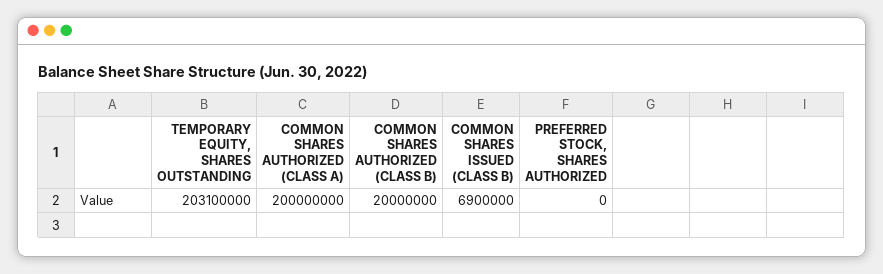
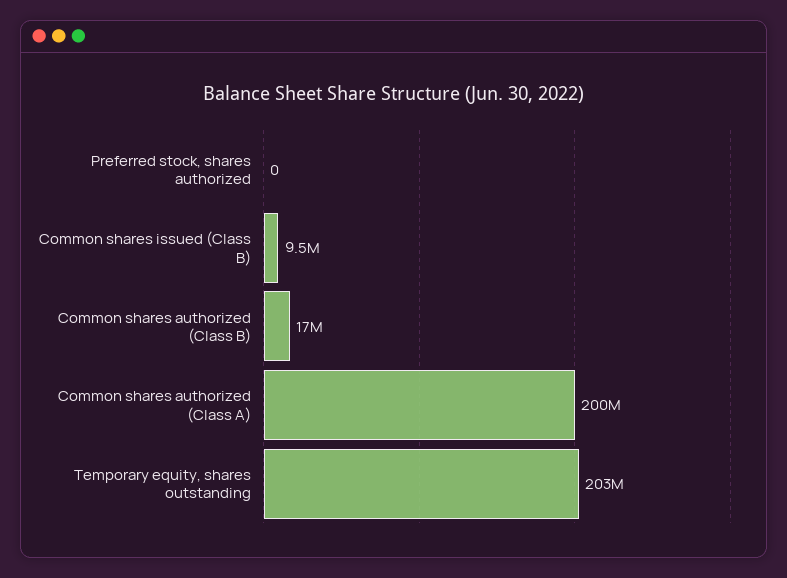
COMMON SHARES AUTHORIZED (CLASS B): 20000000 -> 17000000
COMMON SHARES ISSUED (CLASS B): 6900000 -> 9500000

